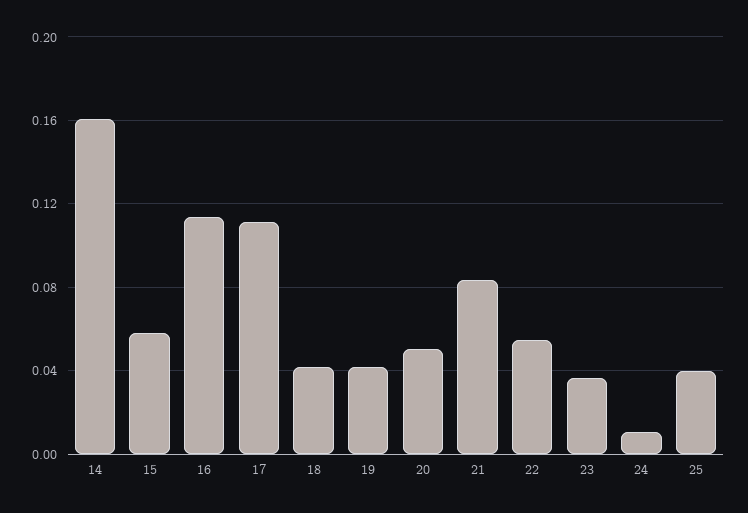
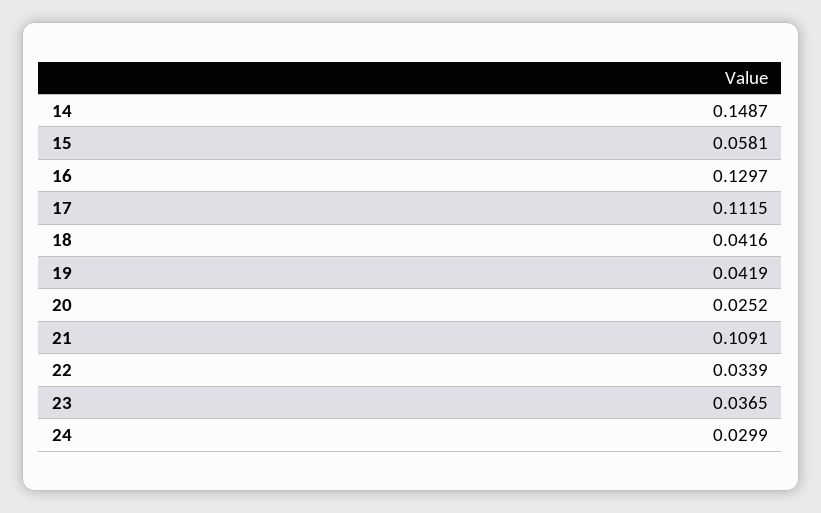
14: 0.16 -> 0.1487
16: 0.115 -> 0.1297
20: 0.05 -> 0.0252
21: 0.085 -> 0.1091
22: 0.055 -> 0.0339
24: 0.01 -> 0.0299
25: 0.04 -> none

